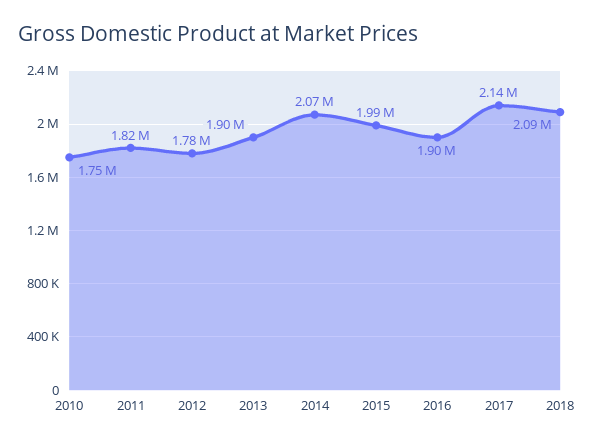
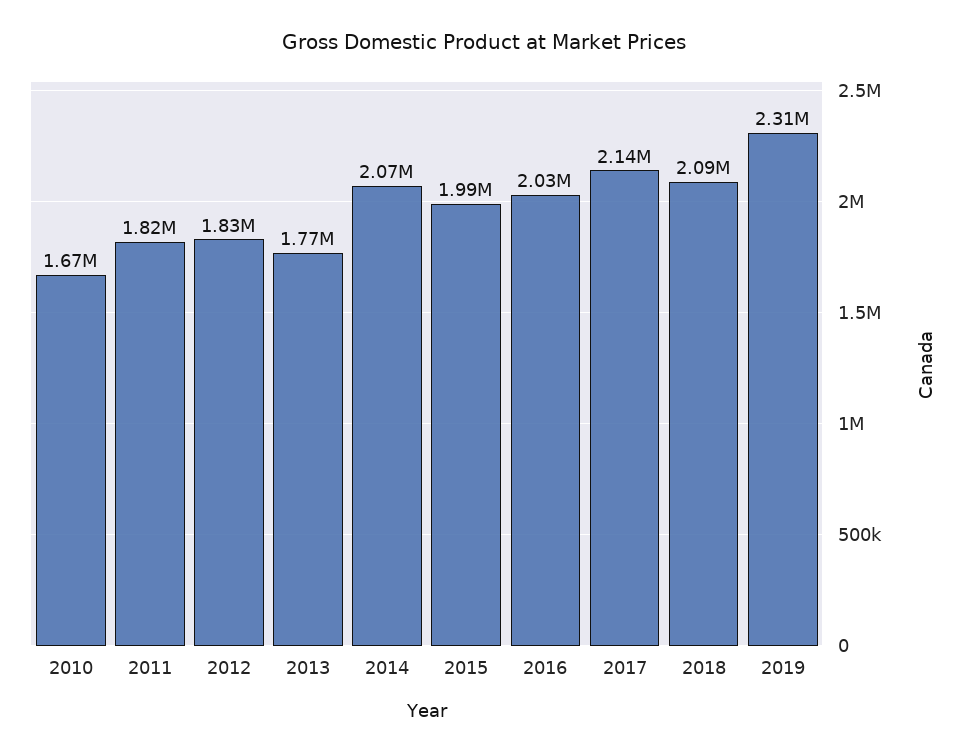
2010: 1750000 -> 1670000
2012: 1780000 -> 1830000
2013: 1900000 -> 1770000
2016: 1900000 -> 2030000
2019: none -> 2310000

